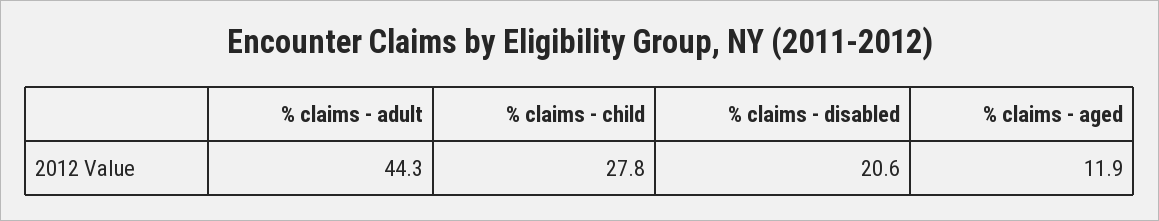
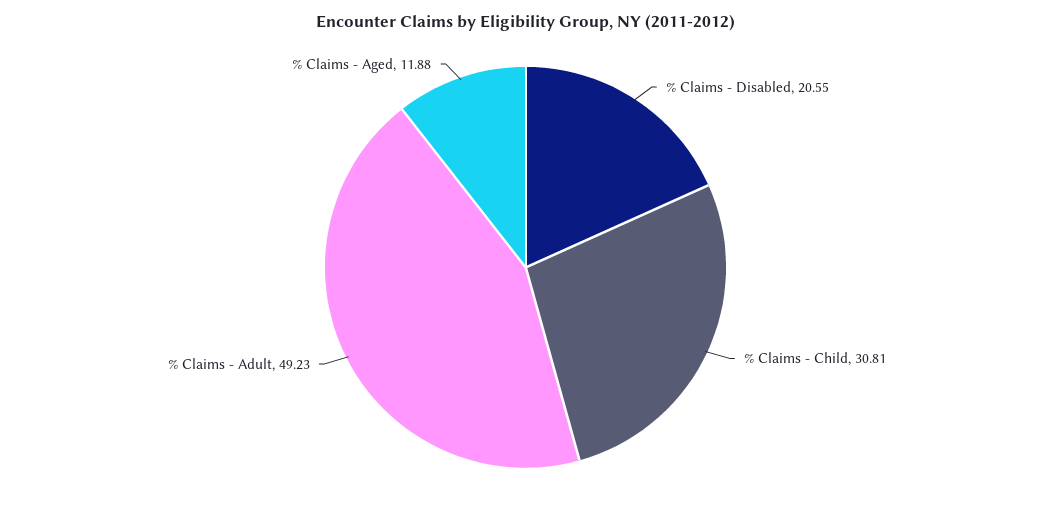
% claims - adult: 44.3 -> 49.23
% claims - child: 27.8 -> 30.81

